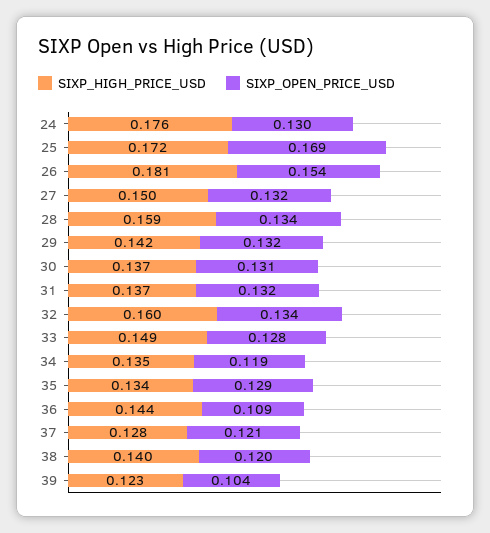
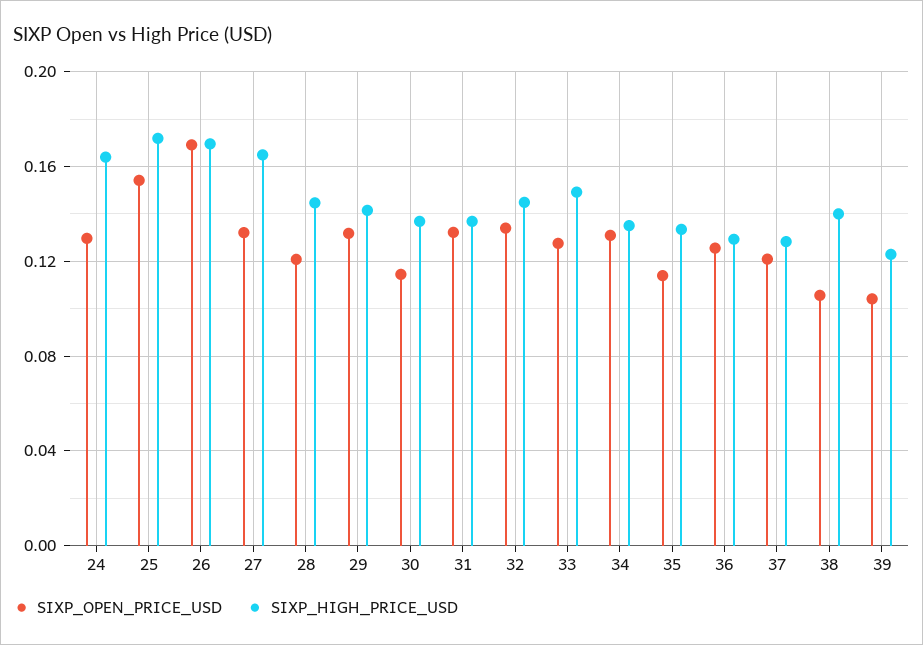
SIXP_HIGH_PRICE_USD, 24: 0.176 -> 0.165
SIXP_OPEN_PRICE_USD, 25: 0.169 -> 0.155
SIXP_HIGH_PRICE_USD, 26: 0.181 -> 0.17
SIXP_OPEN_PRICE_USD, 26: 0.154 -> 0.17
SIXP_HIGH_PRICE_USD, 27: 0.15 -> 0.165
SIXP_HIGH_PRICE_USD, 28: 0.159 -> 0.145
SIXP_OPEN_PRICE_USD, 28: 0.134 -> 0.12
SIXP_OPEN_PRICE_USD, 30: 0.131 -> 0.115
SIXP_HIGH_PRICE_USD, 32: 0.16 -> 0.145
SIXP_OPEN_PRICE_USD, 34: 0.119 -> 0.13
SIXP_OPEN_PRICE_USD, 35: 0.129 -> 0.115
SIXP_HIGH_PRICE_USD, 36: 0.144 -> 0.13
SIXP_OPEN_PRICE_USD, 36: 0.109 -> 0.125
SIXP_OPEN_PRICE_USD, 38: 0.12 -> 0.105

